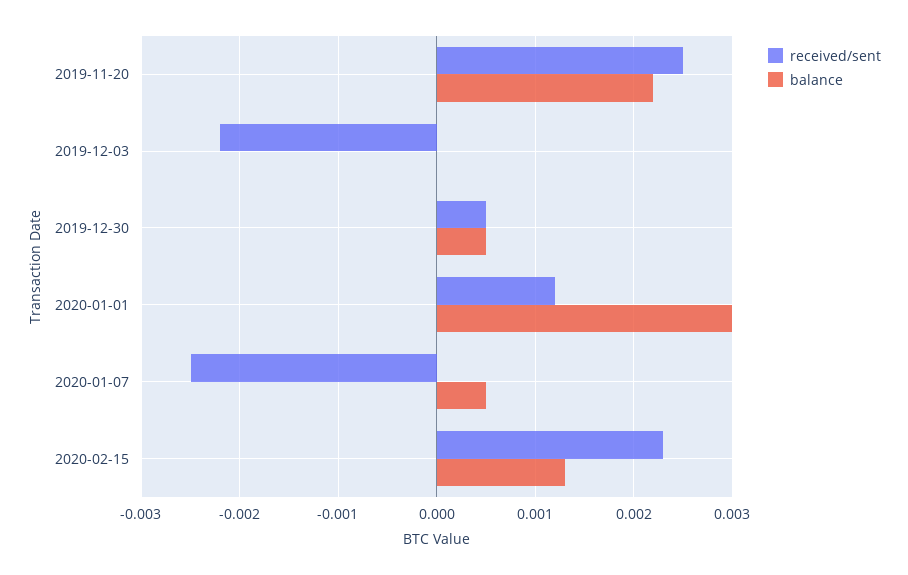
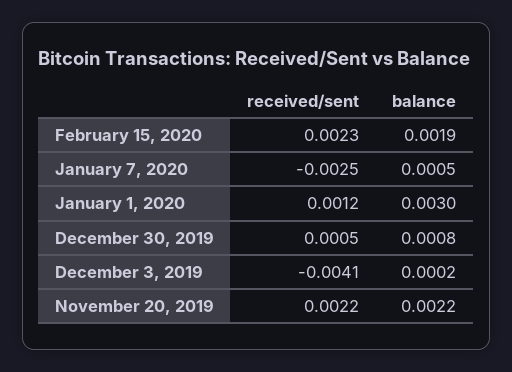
received/sent, 2019-11-20: 0.0025 -> 0.0022
received/sent, 2019-12-03: -0.0022 -> -0.0041
balance, 2019-12-03: 0 -> 0.0002
balance, 2019-12-30: 0.0005 -> 0.0008
balance, 2020-02-15: 0.0013 -> 0.0019

